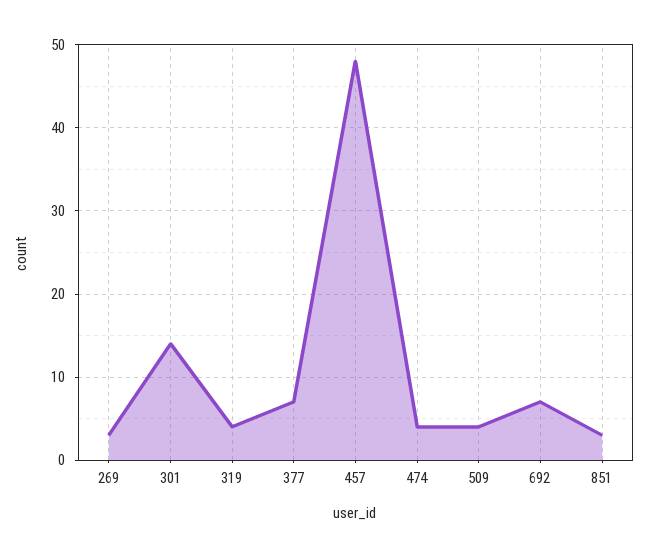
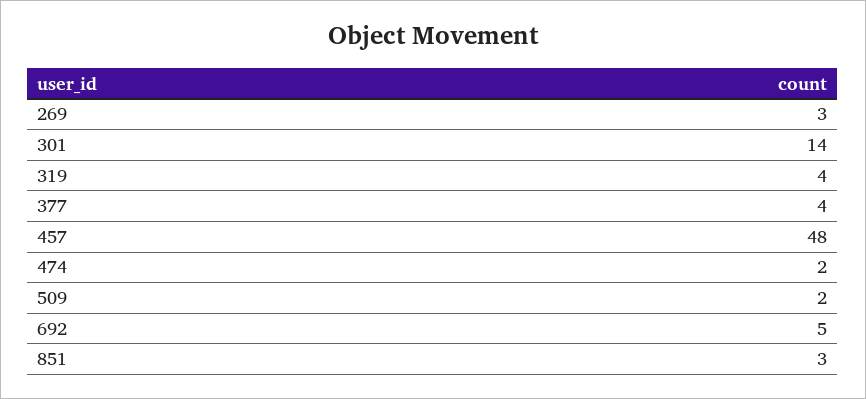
377: 7 -> 4
474: 4 -> 2
509: 4 -> 2
692: 7 -> 5

